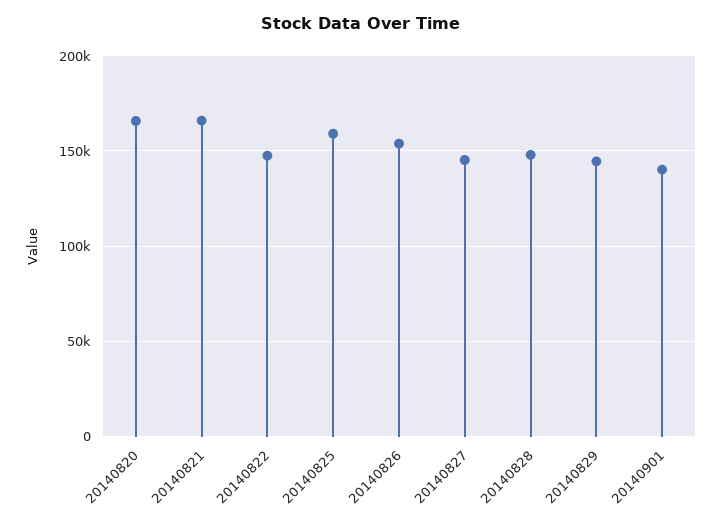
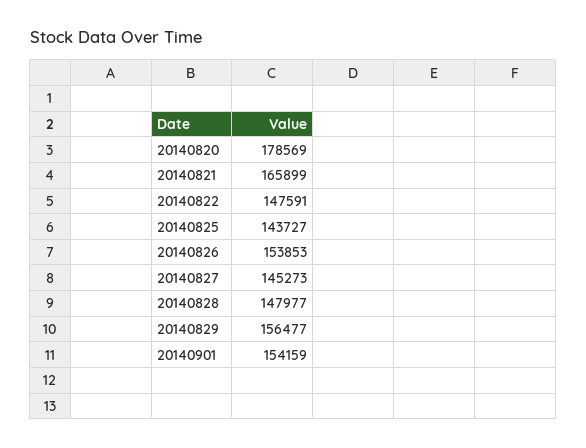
20140820: 165000 -> 178569
20140825: 160000 -> 143727
20140829: 145000 -> 156477
20140901: 140000 -> 154159

